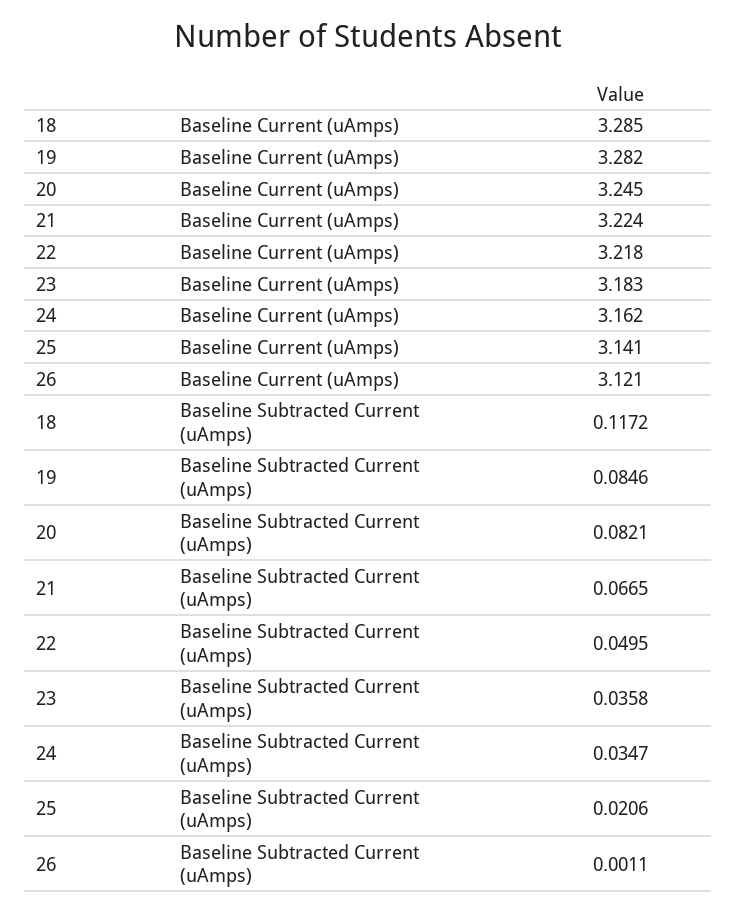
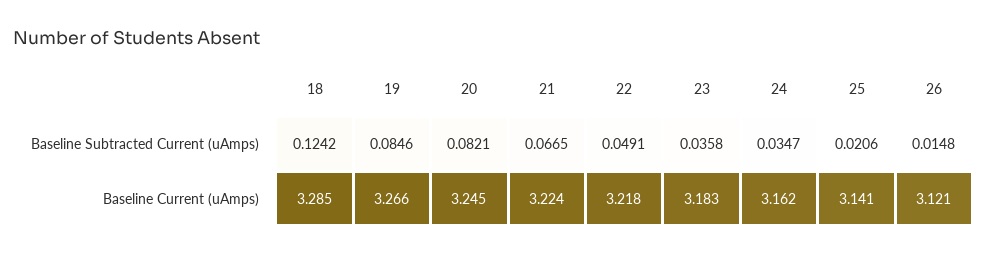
19, Baseline Current (uAmps): 3.282 -> 3.266
18, Baseline Subtracted Current (uAmps): 0.1172 -> 0.1242
22, Baseline Subtracted Current (uAmps): 0.0495 -> 0.0491
26, Baseline Subtracted Current (uAmps): 0.0011 -> 0.0148

